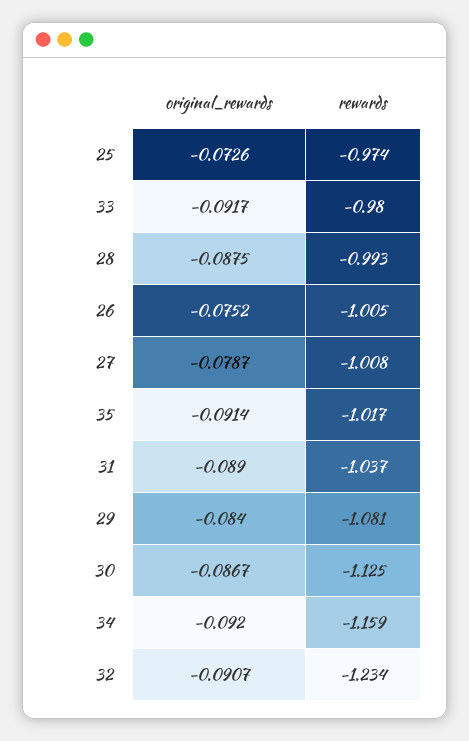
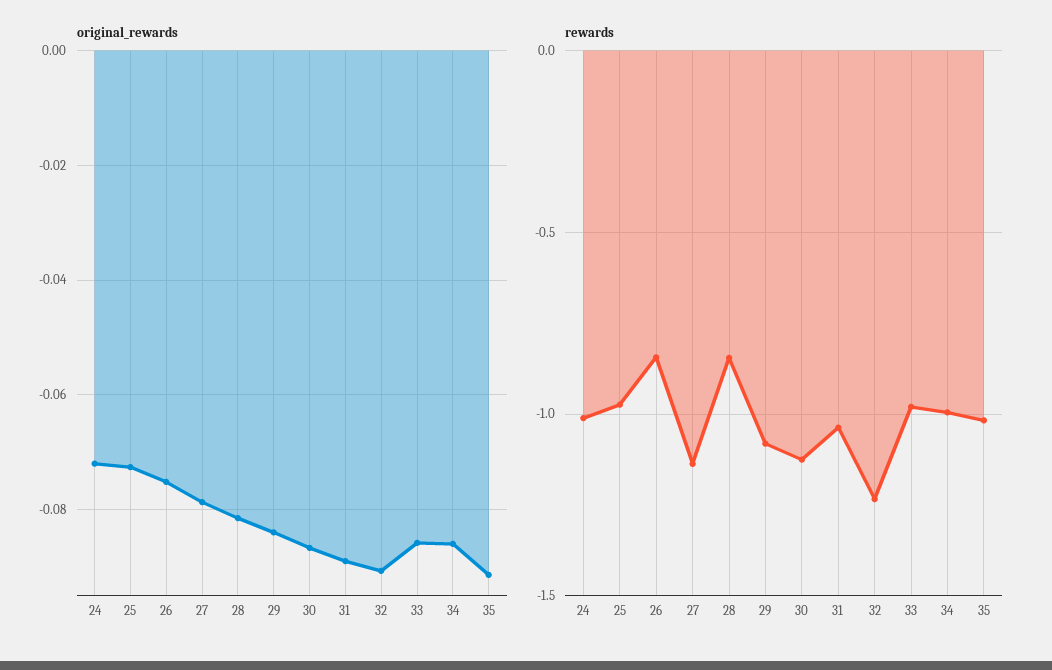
original_rewards, 33: -0.0917 -> -0.086
original_rewards, 28: -0.0875 -> -0.082
rewards, 28: -0.993 -> -0.85
rewards, 26: -1.005 -> -0.85
rewards, 27: -1.008 -> -1.15
original_rewards, 34: -0.092 -> -0.086
rewards, 34: -1.159 -> -1
original_rewards, 24: none -> -0.072
rewards, 24: none -> -1

